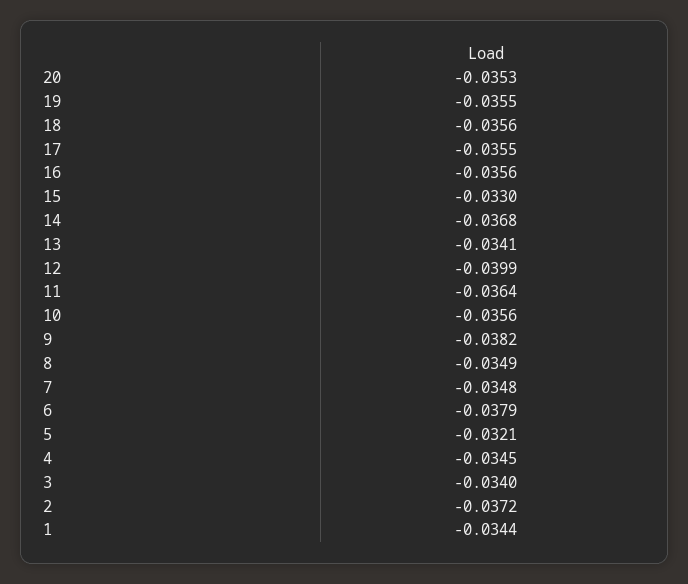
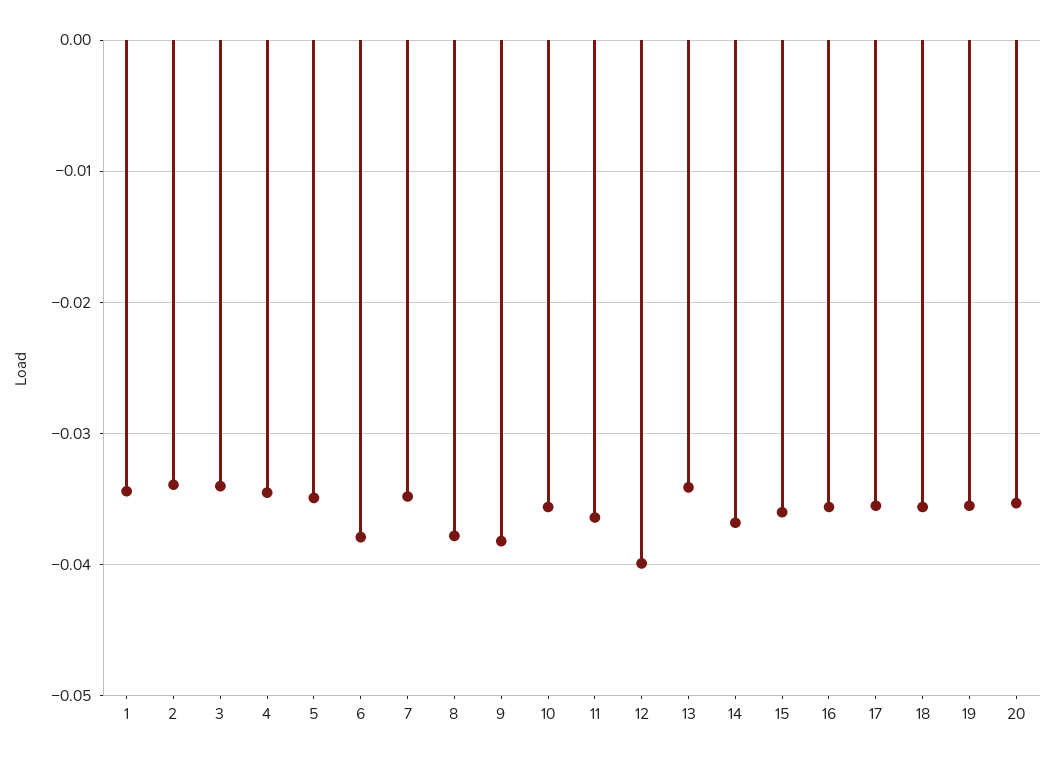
15: -0.033 -> -0.036
8: -0.0349 -> -0.038
5: -0.0321 -> -0.035
2: -0.0372 -> -0.034

